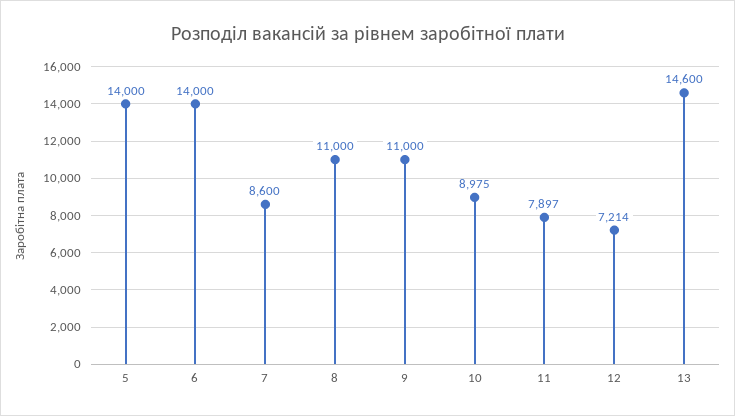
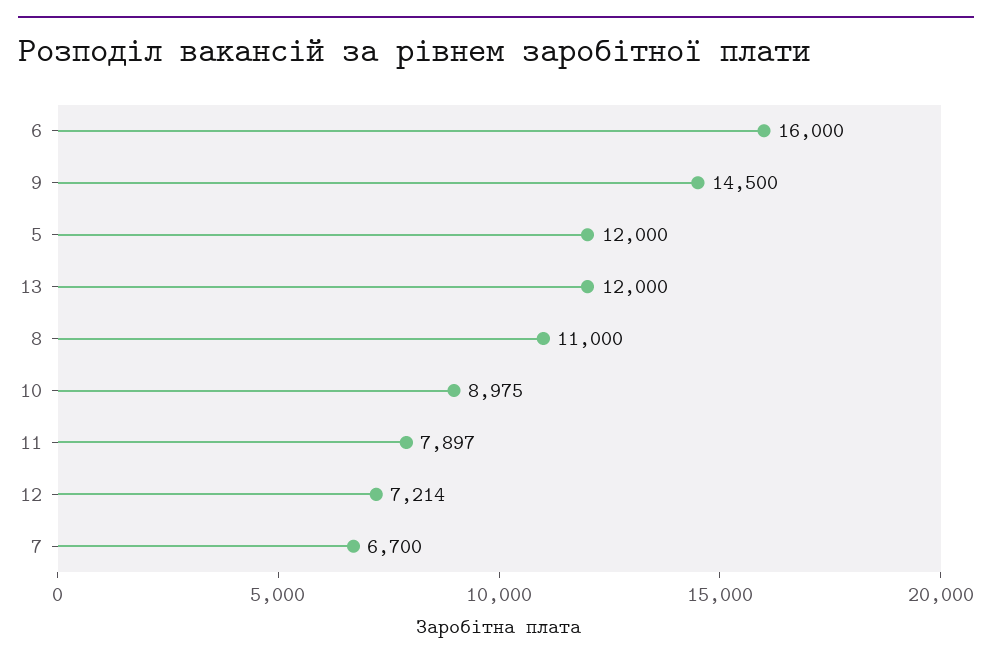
5: 14000 -> 12000
6: 14000 -> 16000
7: 8600 -> 6700
9: 11000 -> 14500
13: 14600 -> 12000

